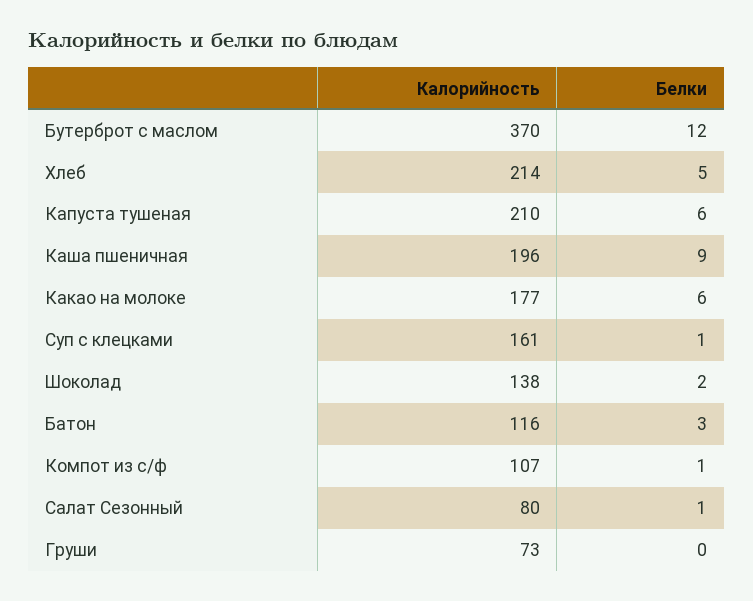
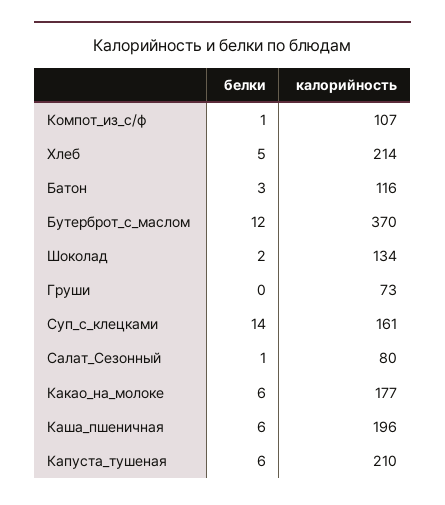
Белки, Каша пшеничная: 9 -> 6
Белки, Суп с клецками: 1 -> 14
Калорийность, Шоколад: 138 -> 134

